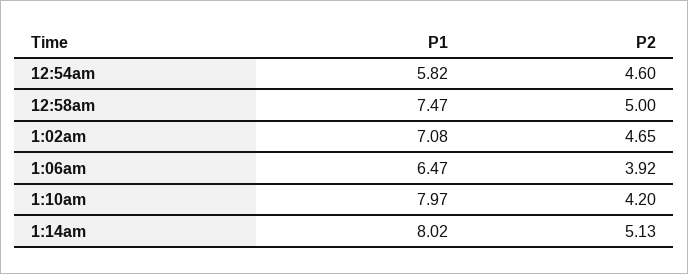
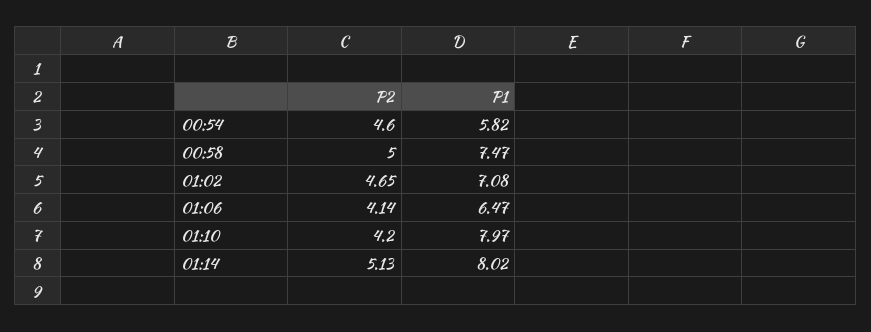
P2, 1:06am: 3.92 -> 4.14

